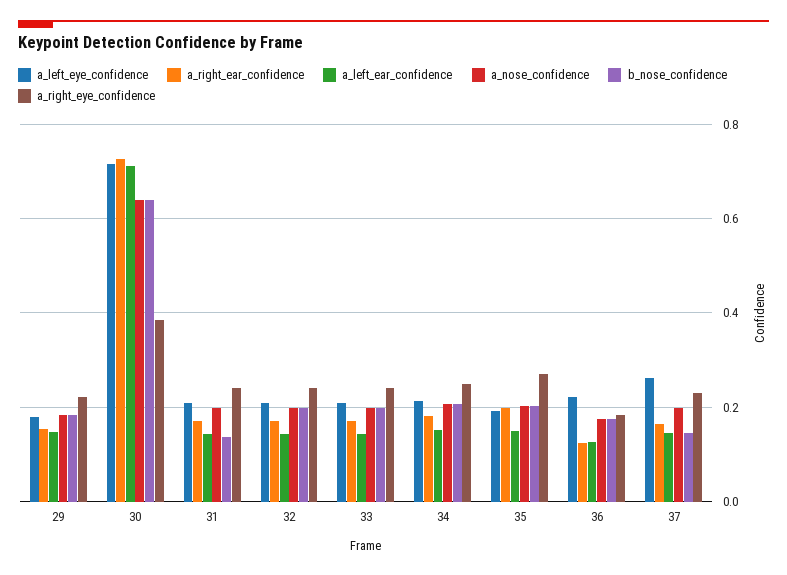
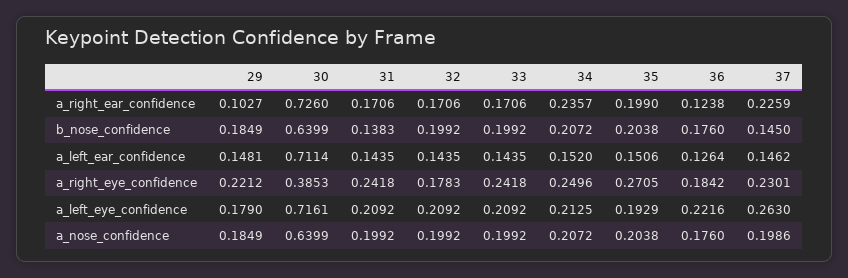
a_right_ear_confidence, 29: 0.16 -> 0.1027
a_right_eye_confidence, 32: 0.24 -> 0.1783
a_right_ear_confidence, 34: 0.18 -> 0.2357
a_right_ear_confidence, 37: 0.16 -> 0.2259

